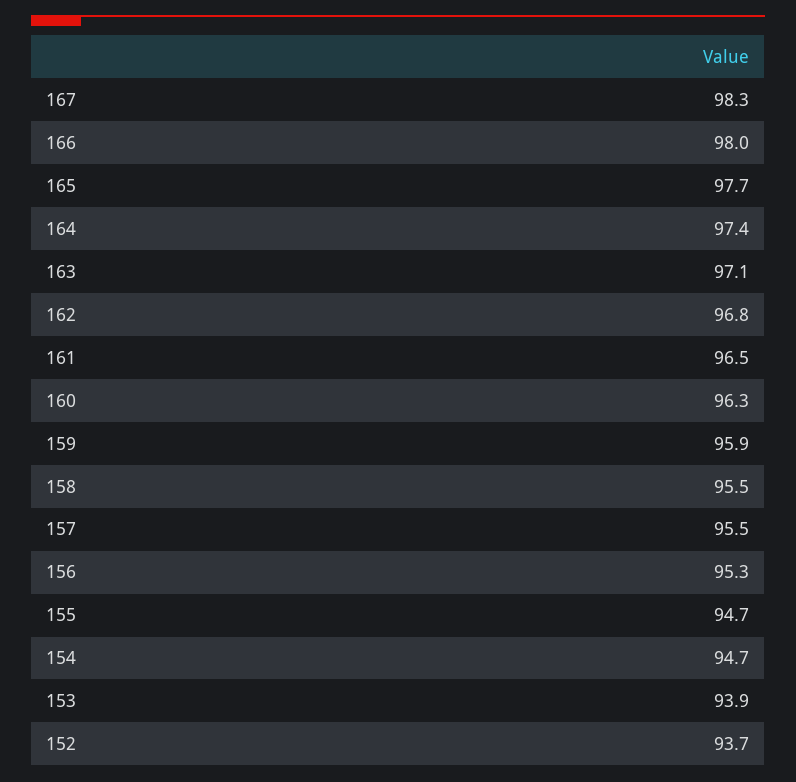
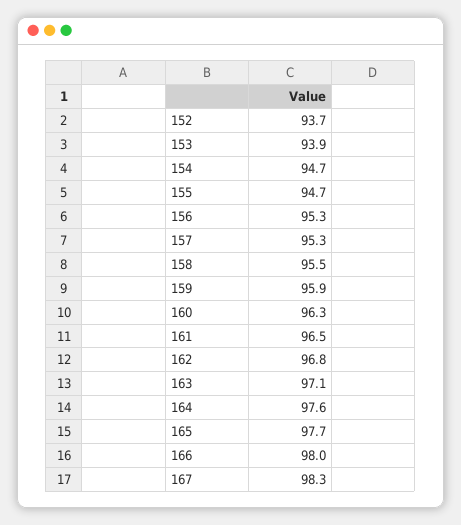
164: 97.4 -> 97.6
157: 95.5 -> 95.3

